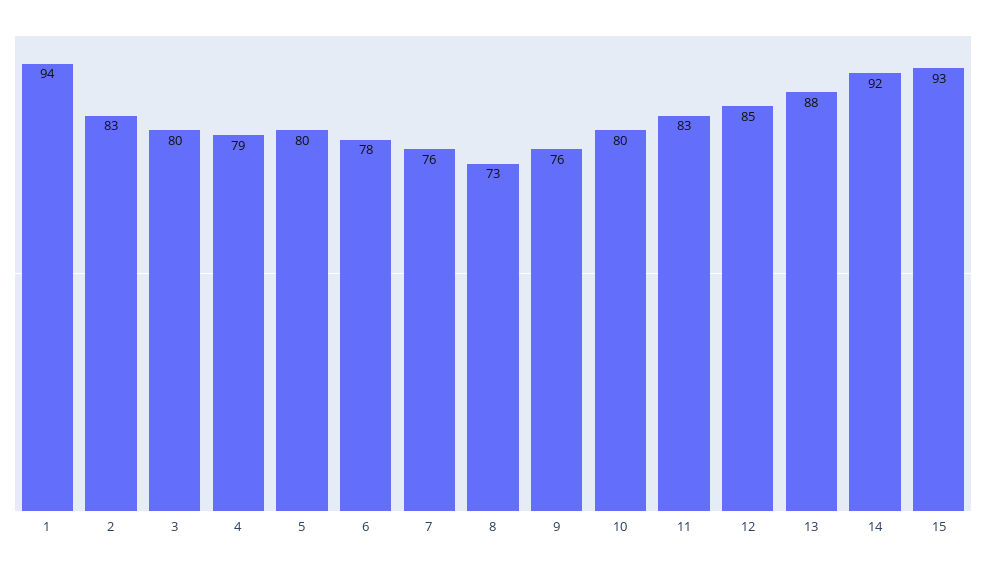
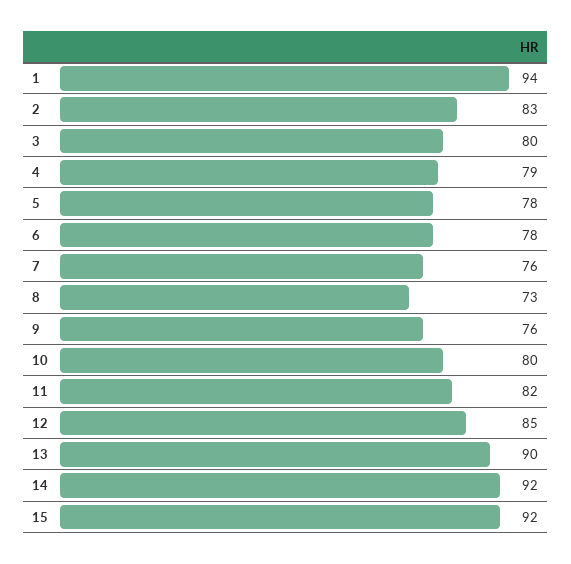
5: 80 -> 78
11: 83 -> 82
13: 88 -> 90
15: 93 -> 92

